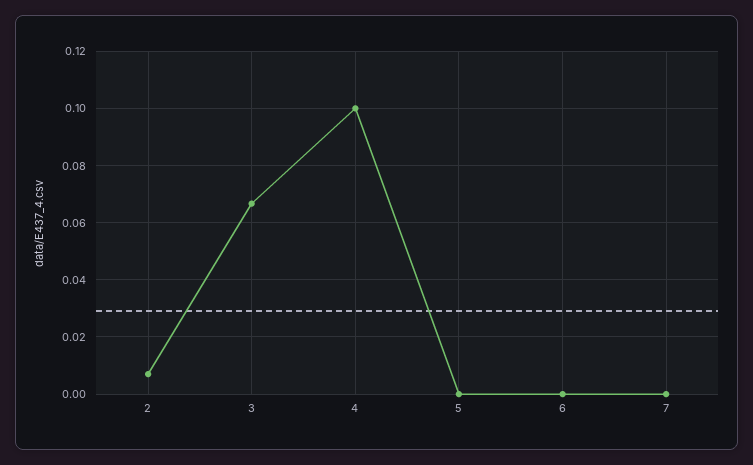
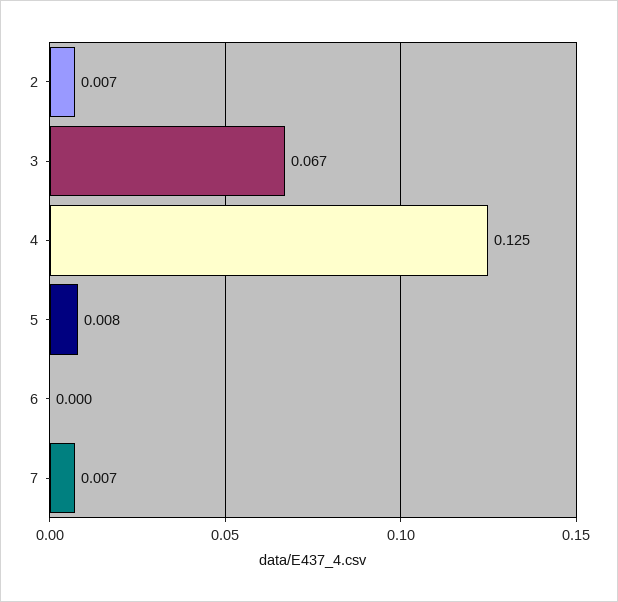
4: 0.1 -> 0.125
5: 0 -> 0.008
7: 0 -> 0.007

